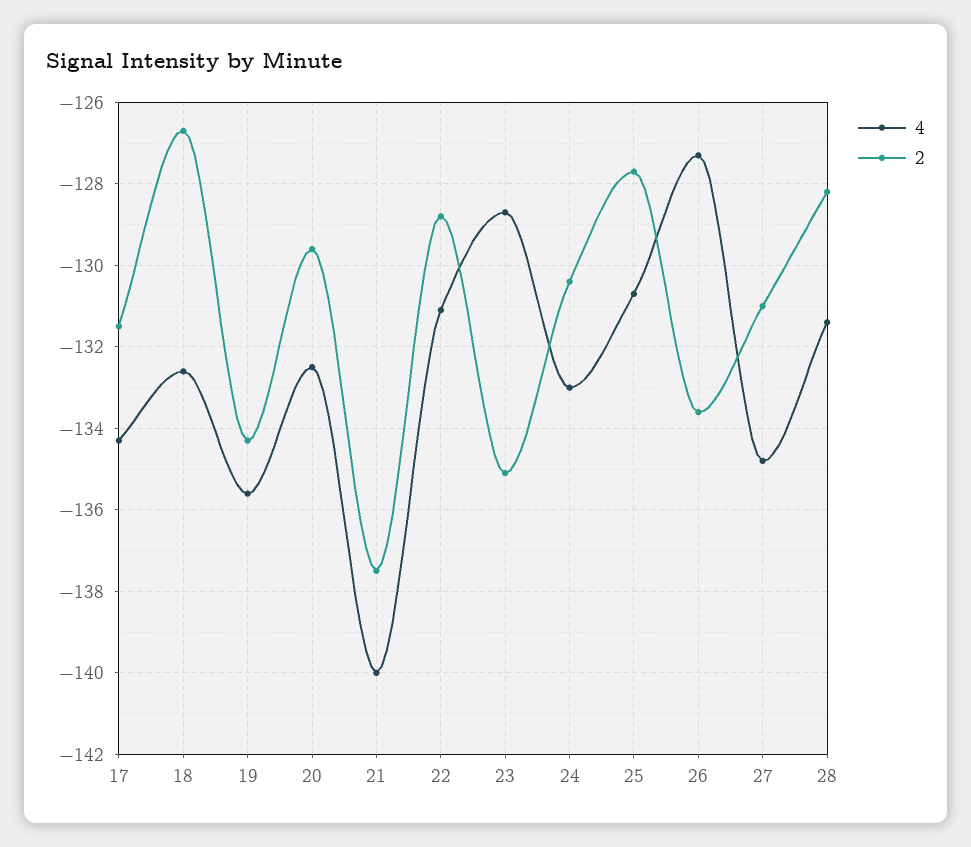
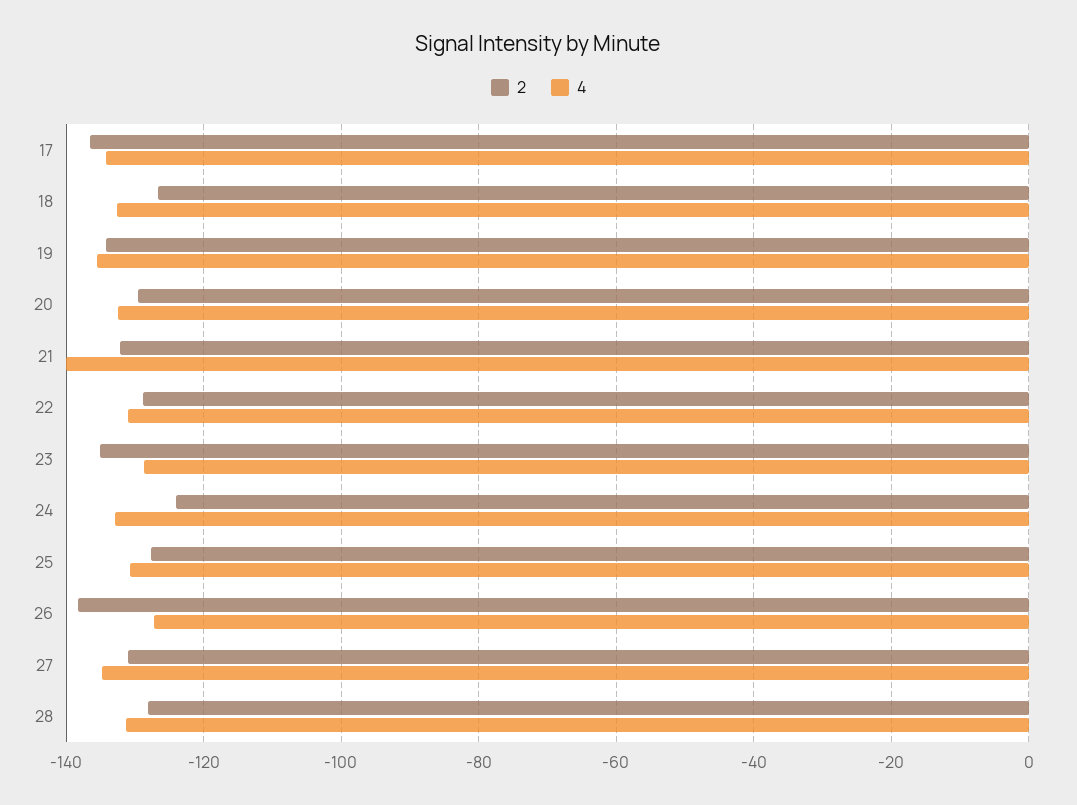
2, 17: -131.5 -> -136
2, 21: -137.5 -> -132
2, 24: -130.5 -> -124
2, 26: -133.5 -> -138

